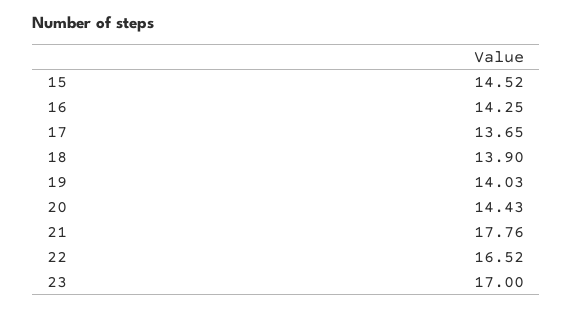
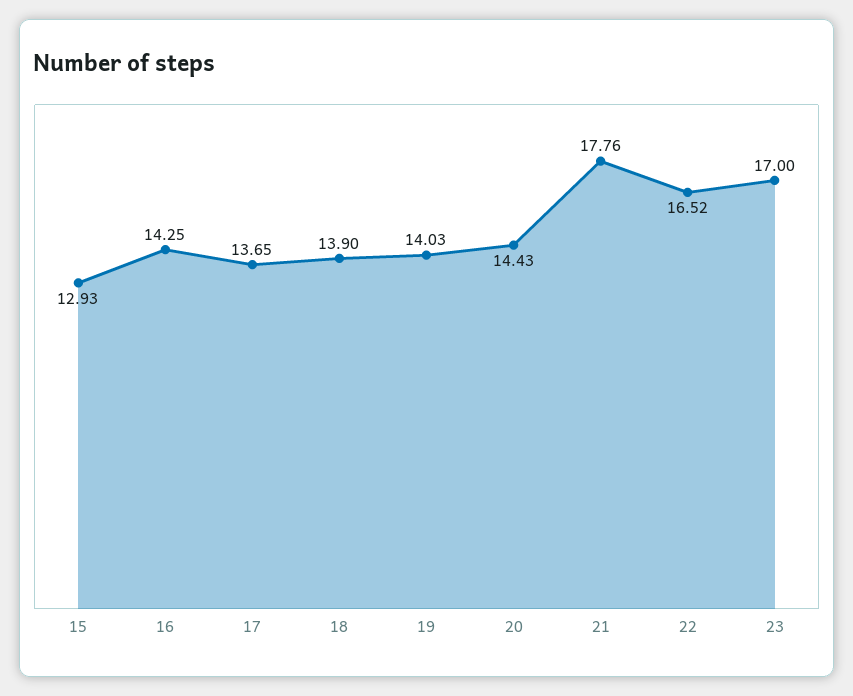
15: 14.52 -> 12.93

